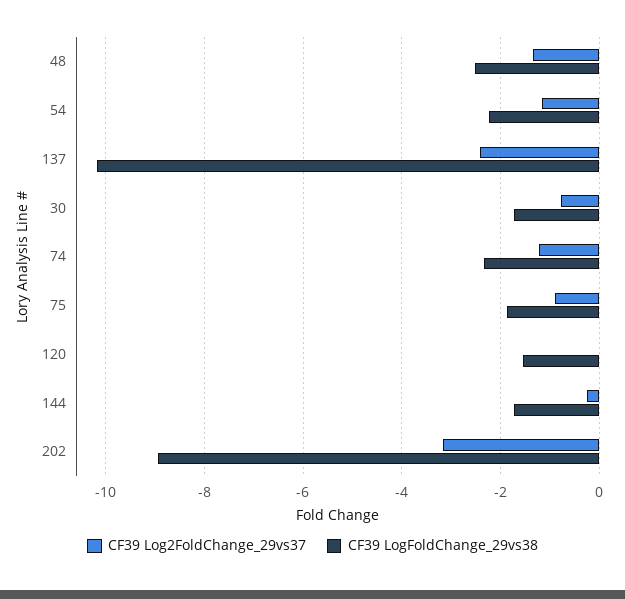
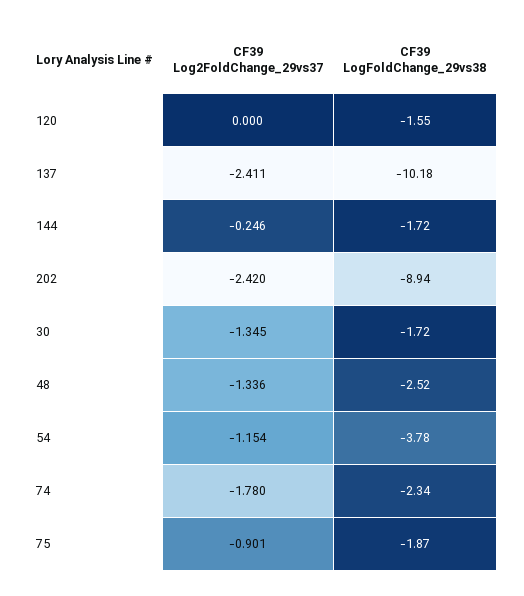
CF39 LogFoldChange_29vs38, 54: -2.2 -> -3.78
CF39 Log2FoldChange_29vs37, 30: -0.8 -> -1.345
CF39 Log2FoldChange_29vs37, 74: -1.2 -> -1.78
CF39 Log2FoldChange_29vs37, 202: -3.2 -> -2.42

